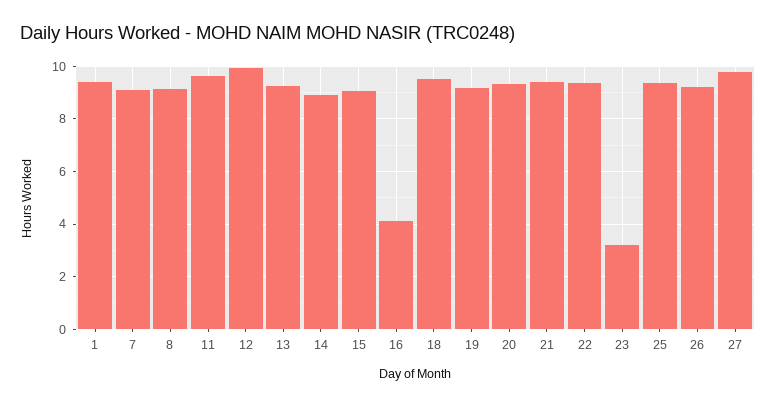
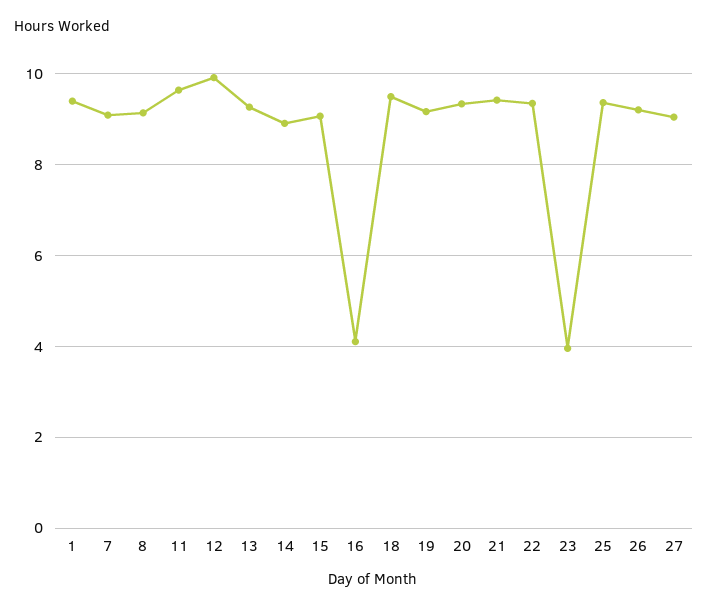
23: 3.25 -> 4
27: 9.75 -> 9

